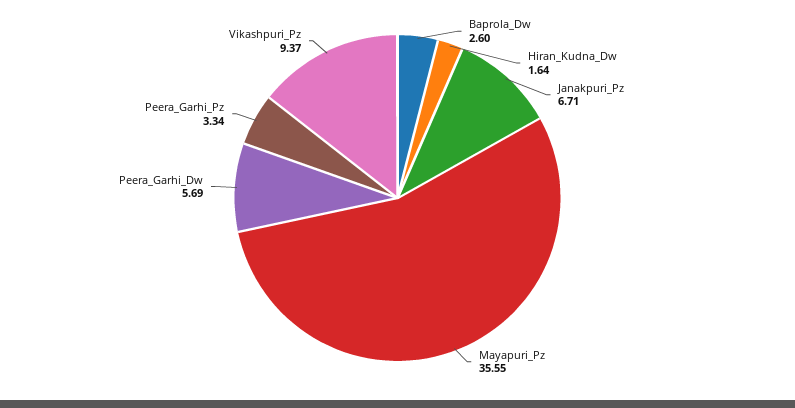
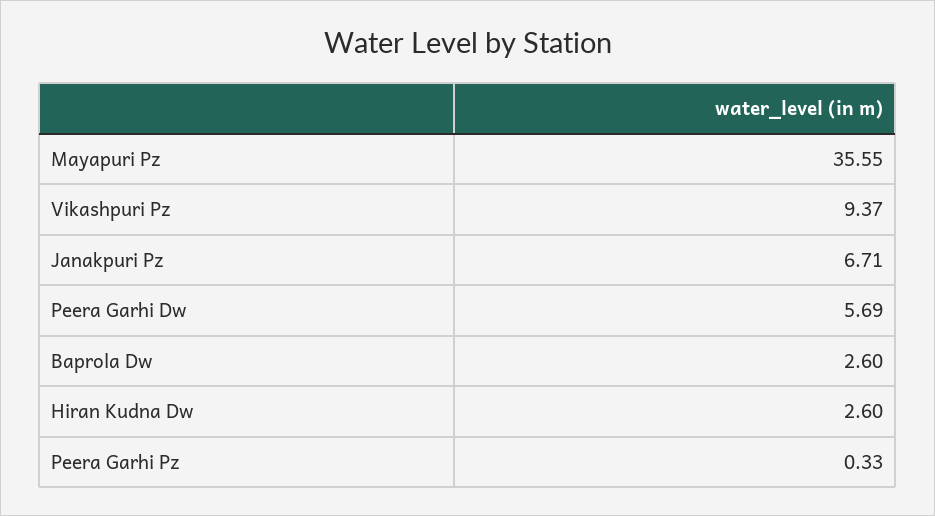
Hiran_Kudna_Dw: 1.64 -> 2.6
Peera_Garhi_Pz: 3.34 -> 0.33

